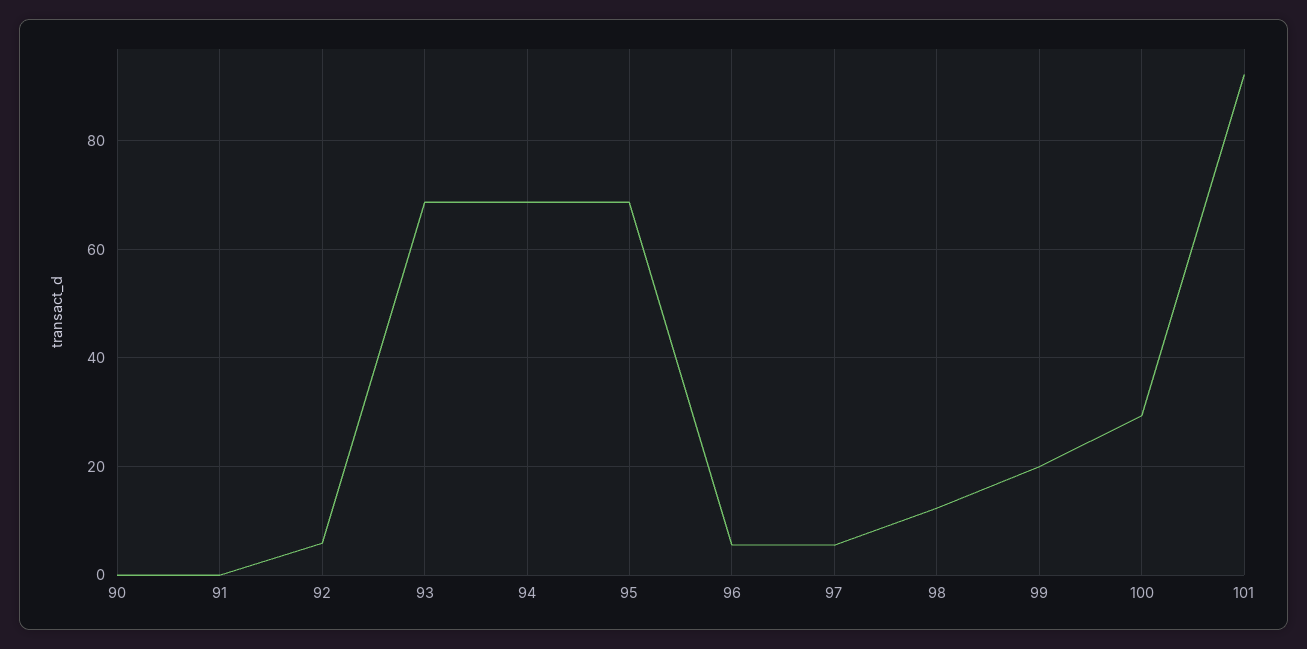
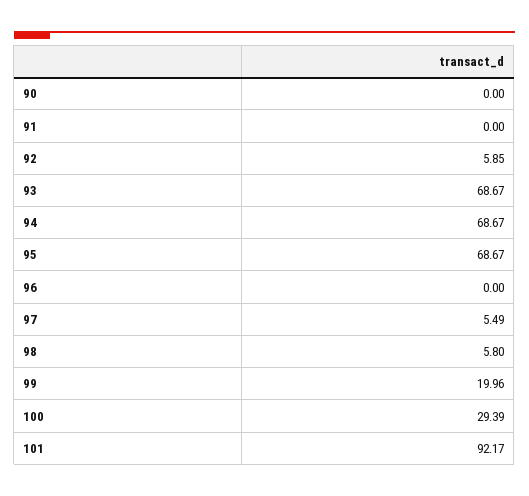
96: 6 -> 0
98: 12 -> 5.8

